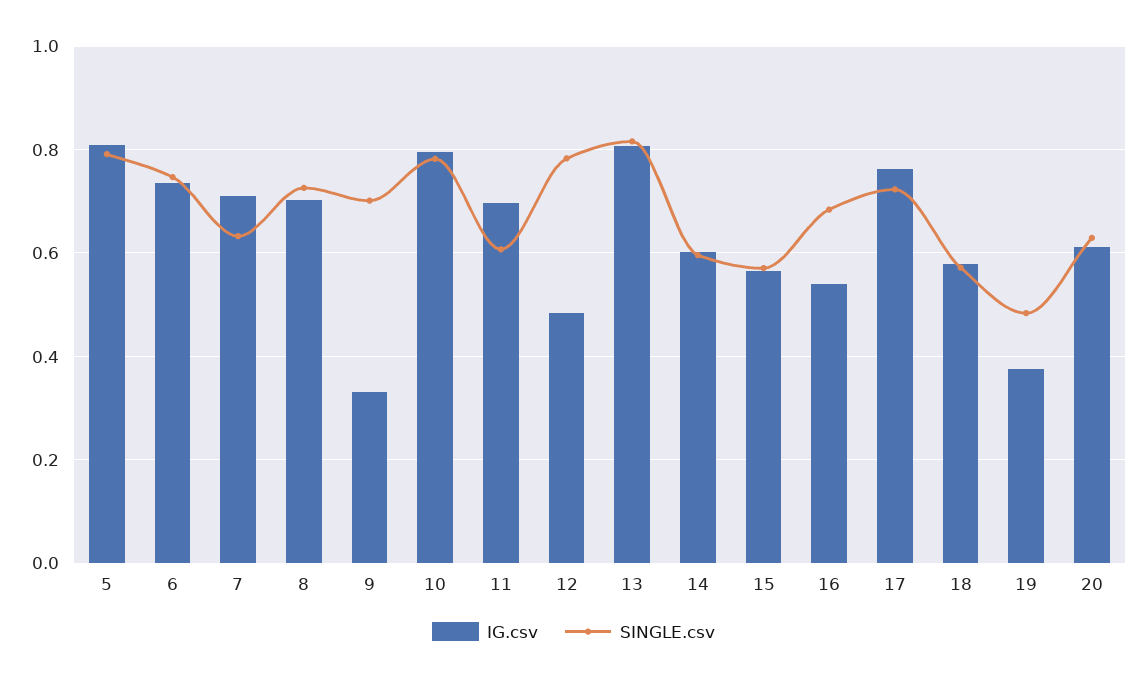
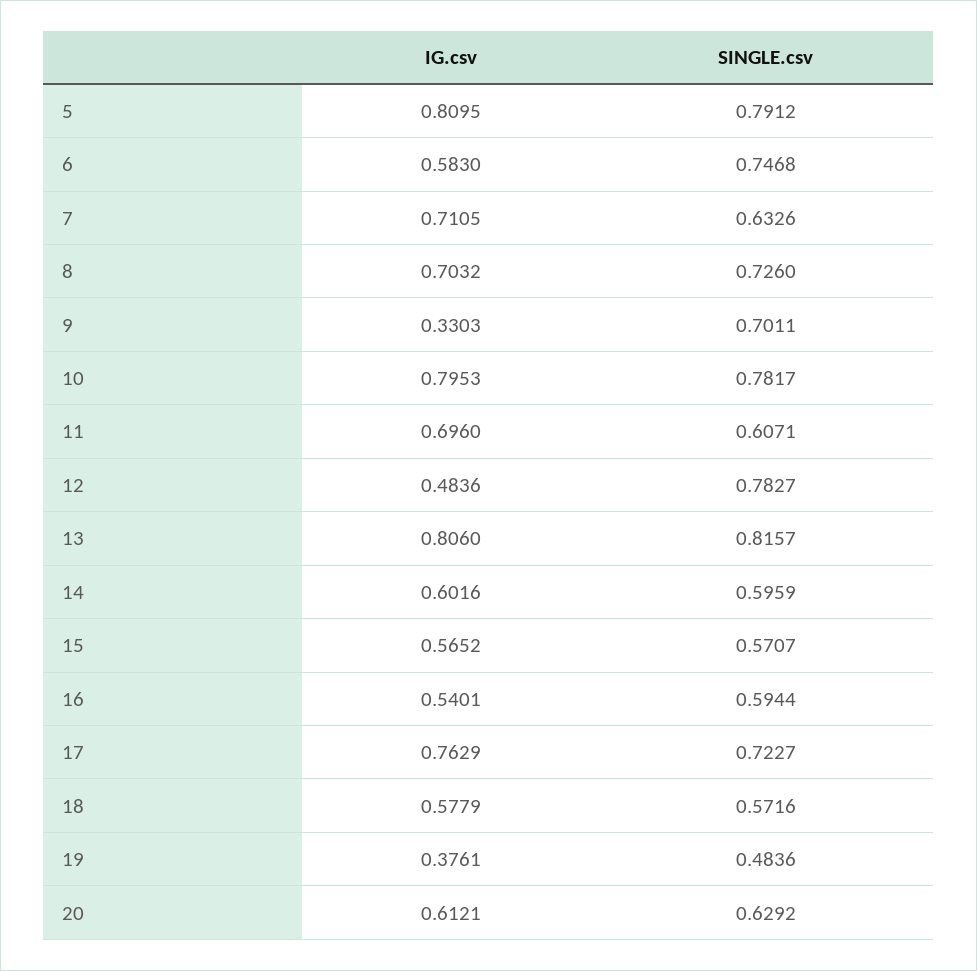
IG.csv, 6: 0.74 -> 0.583
SINGLE.csv, 16: 0.68 -> 0.5944

